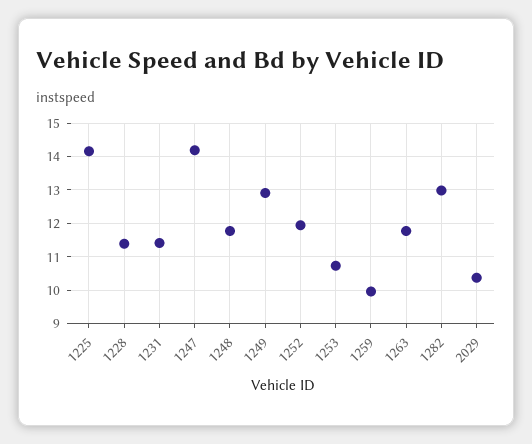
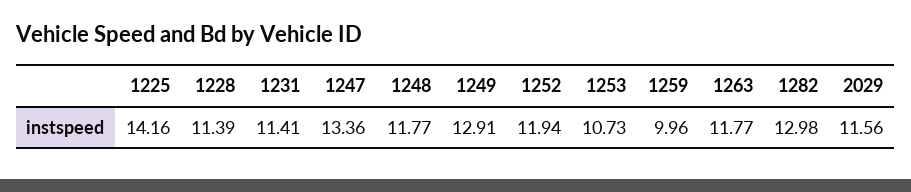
1247: 14.2 -> 13.36
2029: 10.4 -> 11.56

